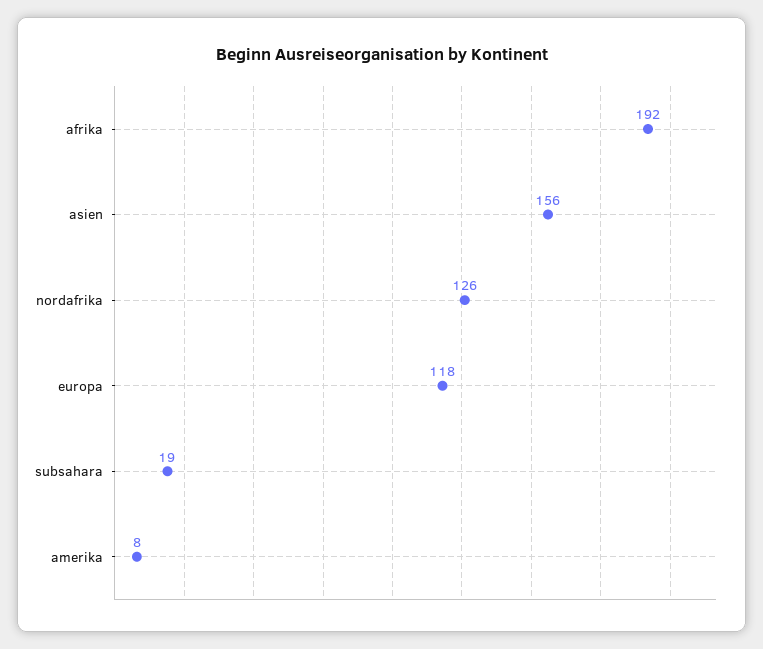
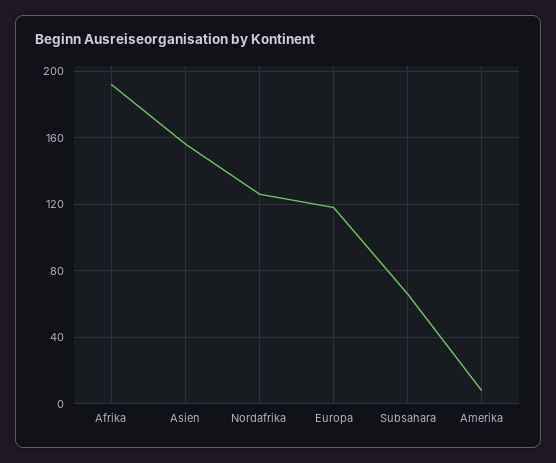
subsahara: 19 -> 65

